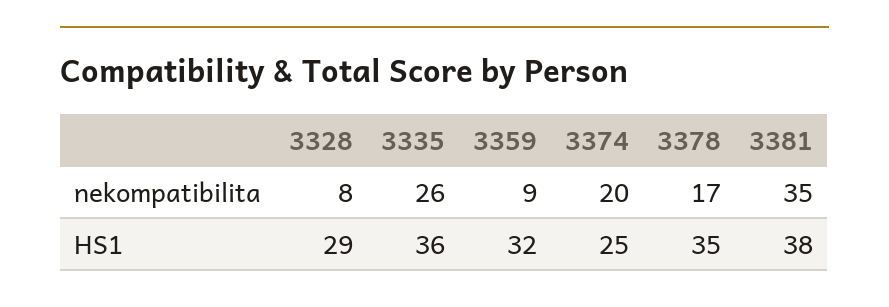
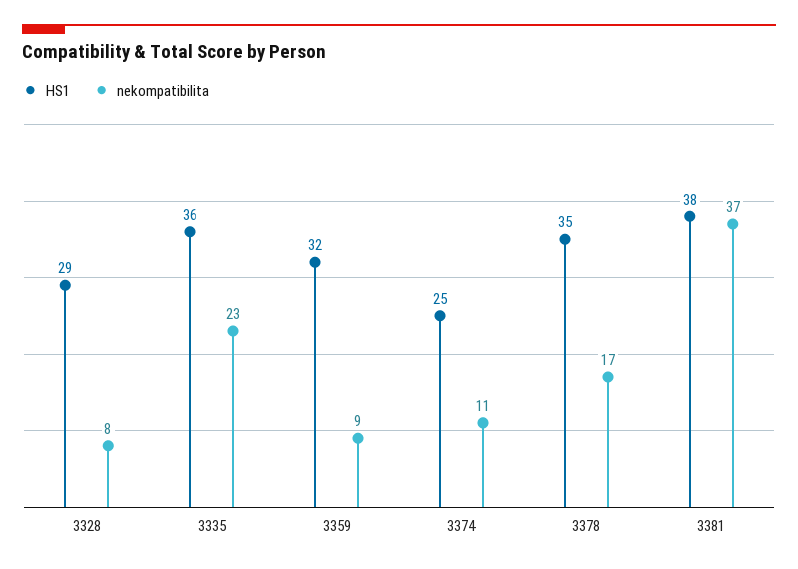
nekompatibilita, 3335: 26 -> 23
nekompatibilita, 3374: 20 -> 11
nekompatibilita, 3381: 35 -> 37

